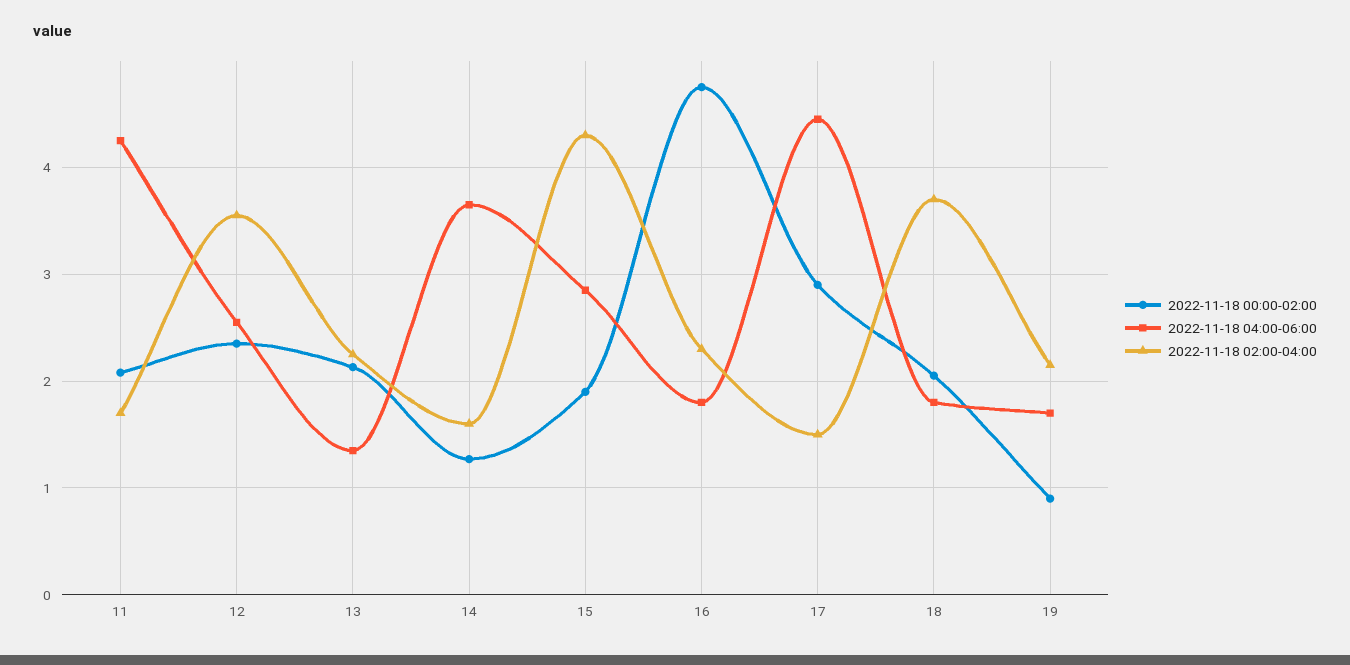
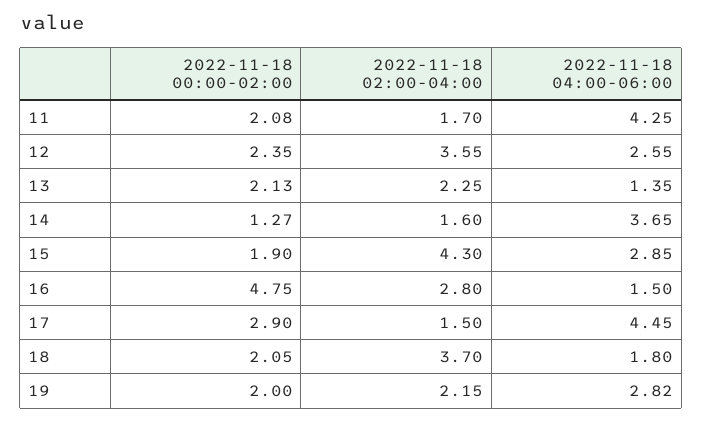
2022-11-18 04:00-06:00, 16: 1.8 -> 1.5
2022-11-18 02:00-04:00, 16: 2.3 -> 2.8
2022-11-18 00:00-02:00, 19: 0.9 -> 2
2022-11-18 04:00-06:00, 19: 1.7 -> 2.82

